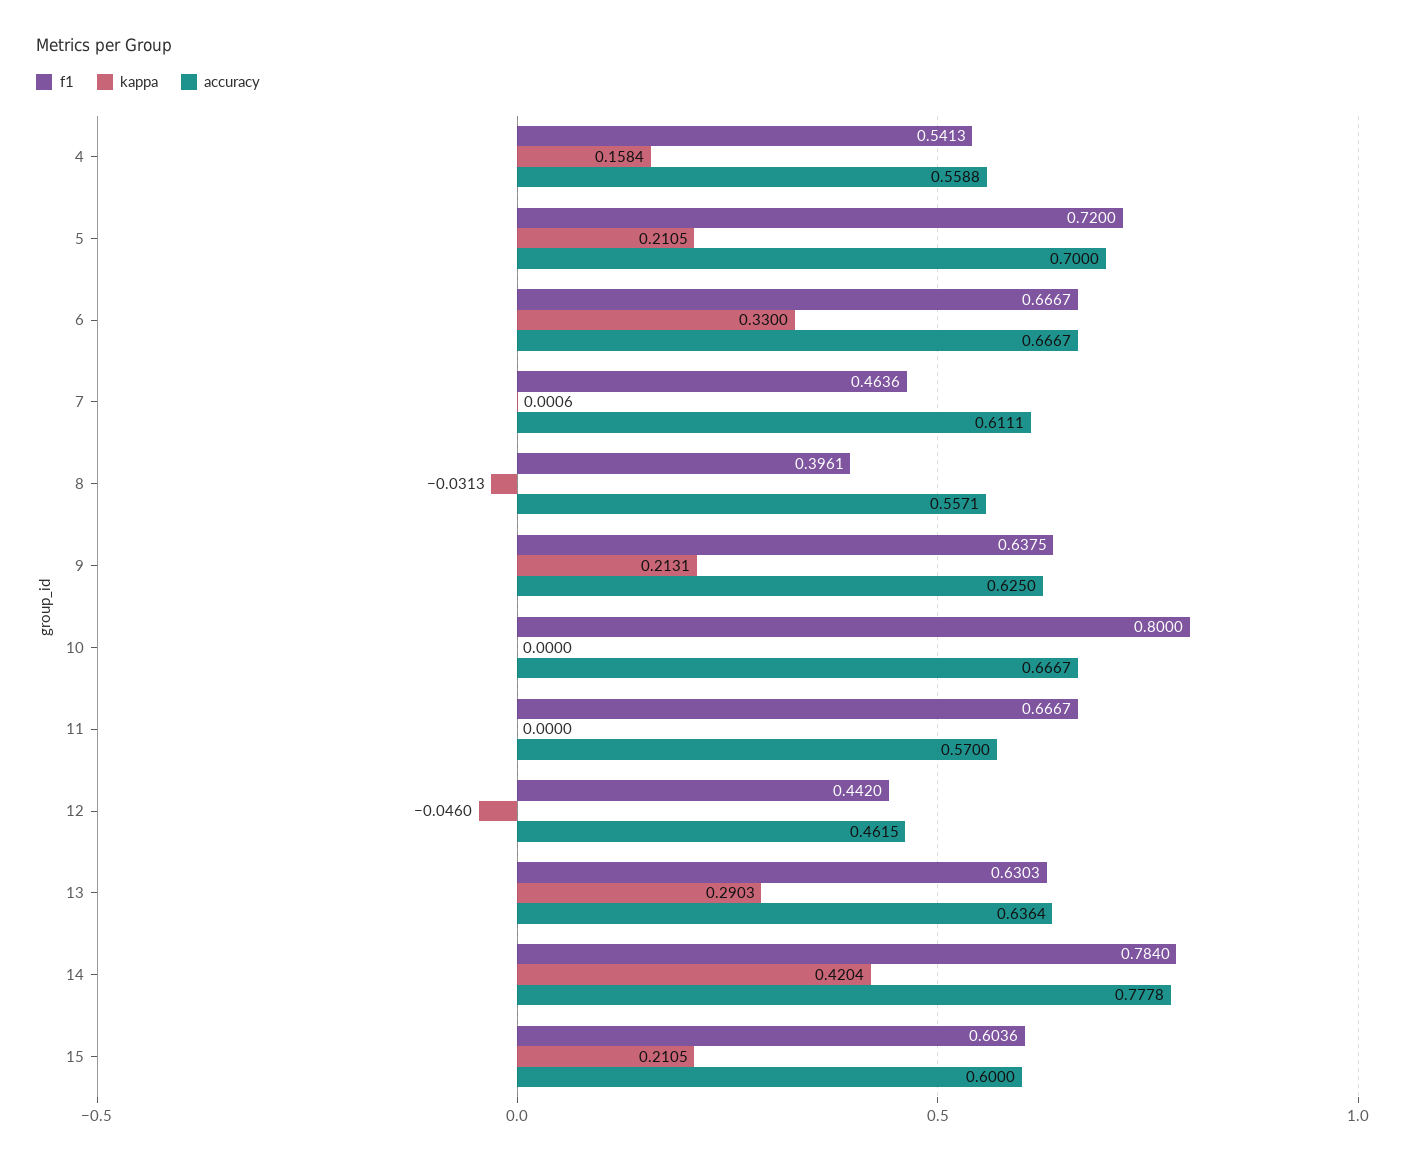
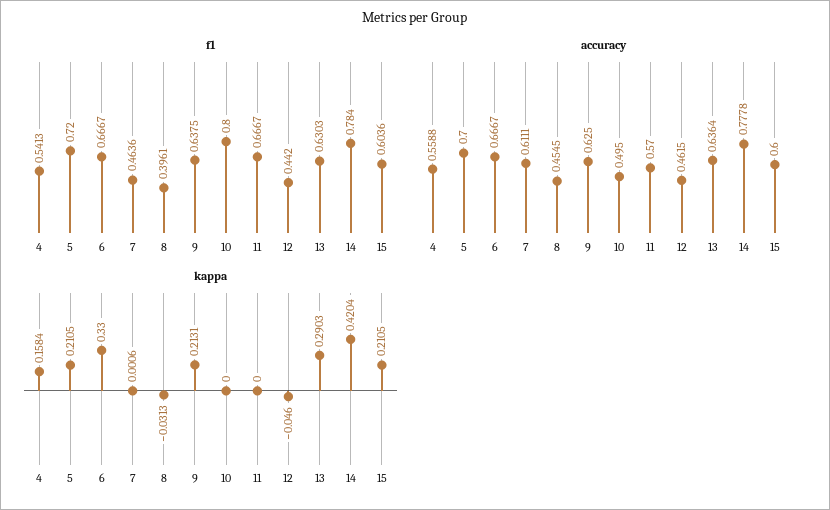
accuracy, 8: 0.5571 -> 0.4545
accuracy, 10: 0.6667 -> 0.495

